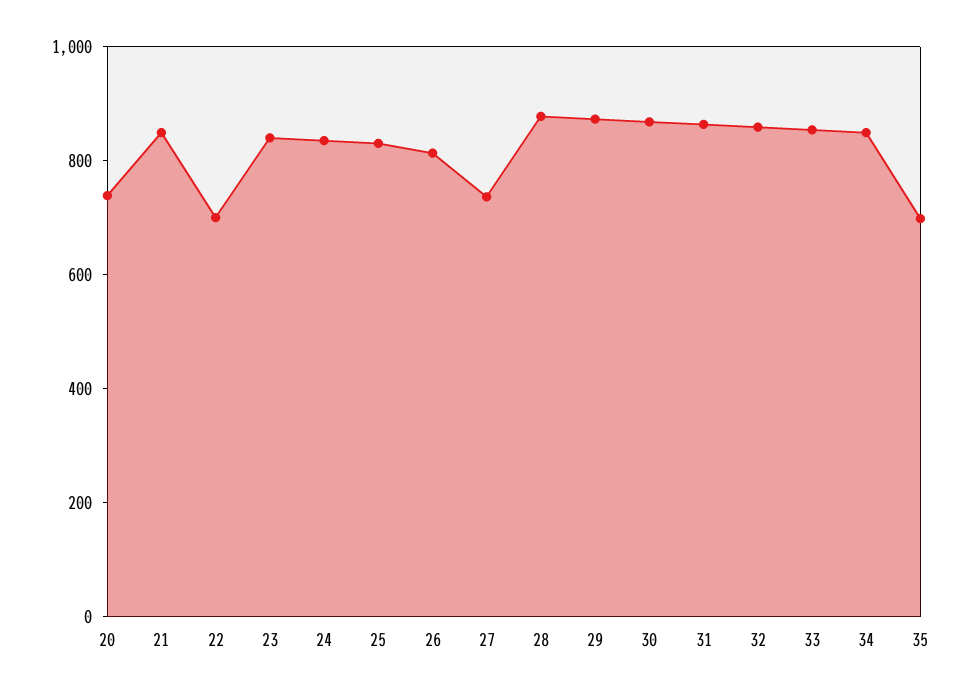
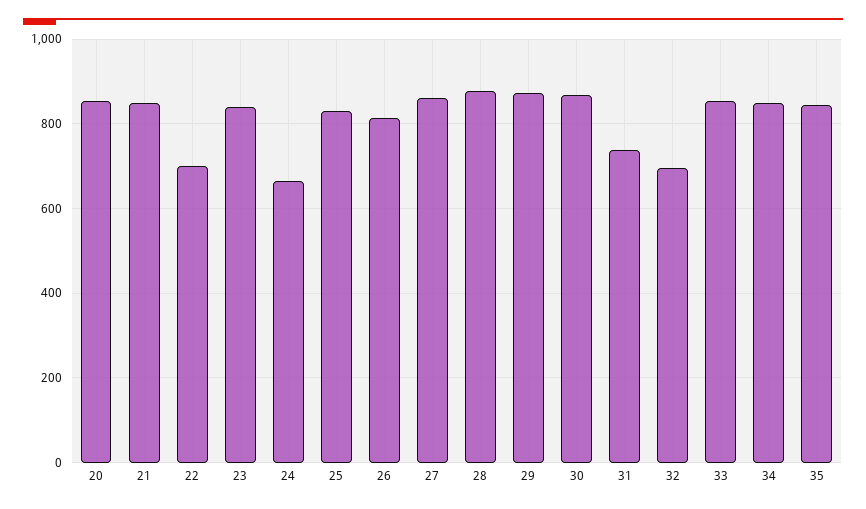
20: 750 -> 860
24: 850 -> 660
27: 750 -> 860
31: 850 -> 740
32: 850 -> 700
35: 700 -> 840

